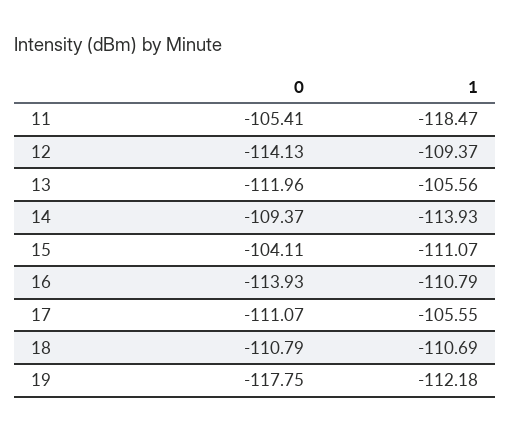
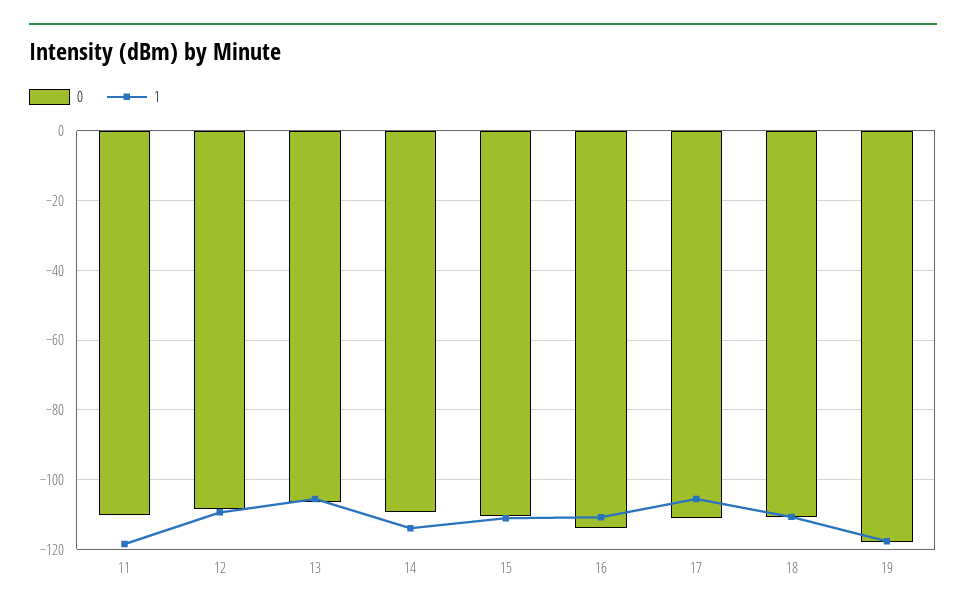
0, 11: -105.41 -> -110
0, 12: -114.13 -> -108
0, 13: -111.96 -> -106
0, 15: -104.11 -> -110
1, 19: -112.18 -> -118

